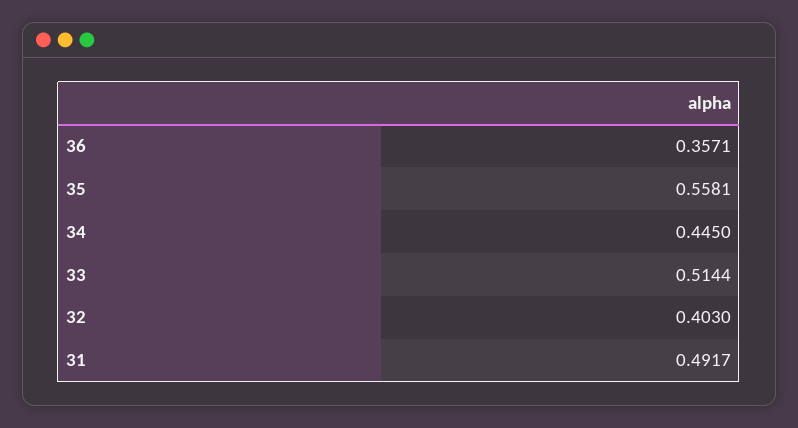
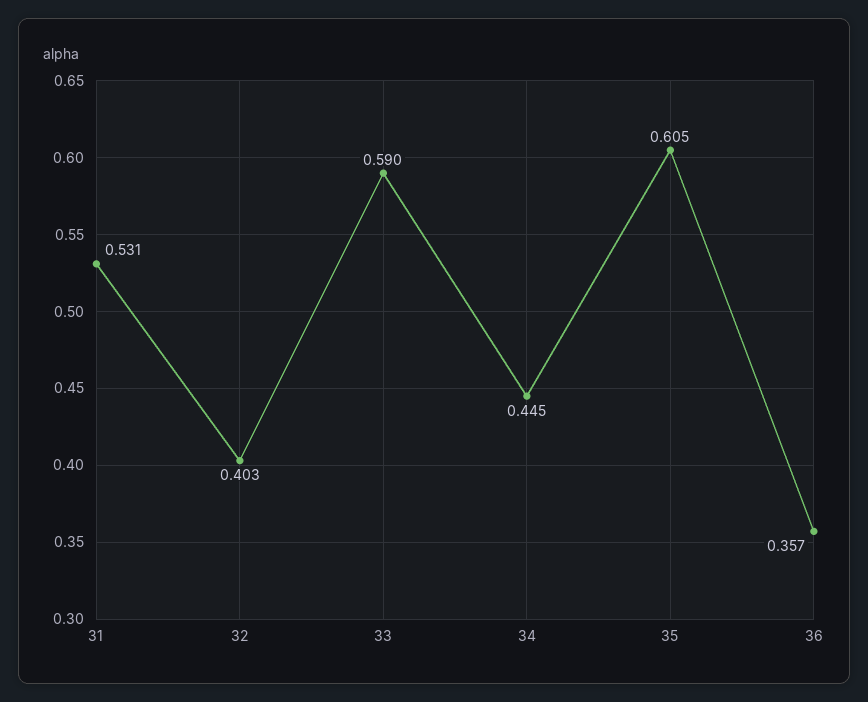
35: 0.5581 -> 0.605
33: 0.5144 -> 0.59
31: 0.4917 -> 0.531

